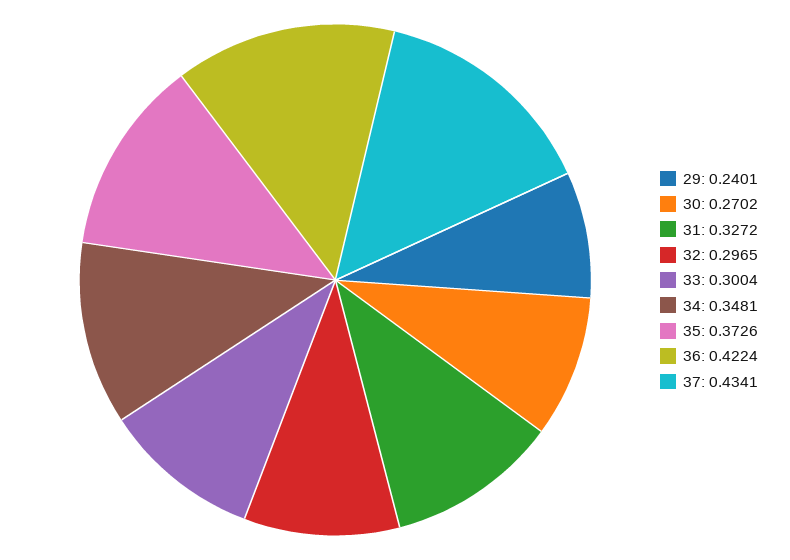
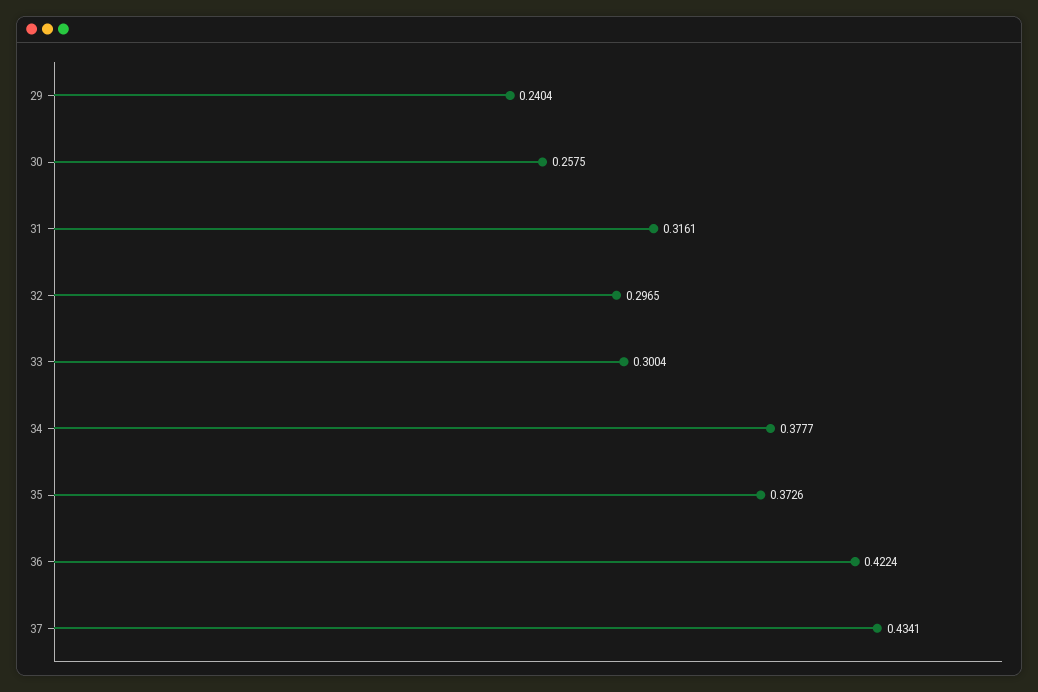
29: 0.2401 -> 0.2404
30: 0.2702 -> 0.2575
31: 0.3272 -> 0.3161
34: 0.3481 -> 0.3777

